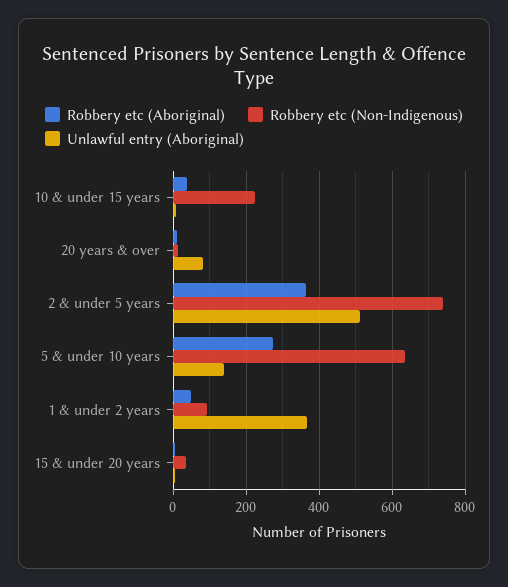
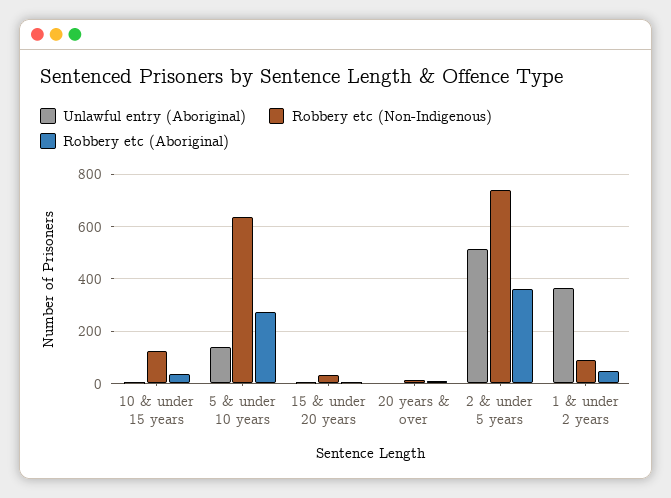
Robbery etc (Non-Indigenous), 10 & under 15 years: 220 -> 125
Unlawful entry (Aboriginal), 20 years & over: 80 -> 0

